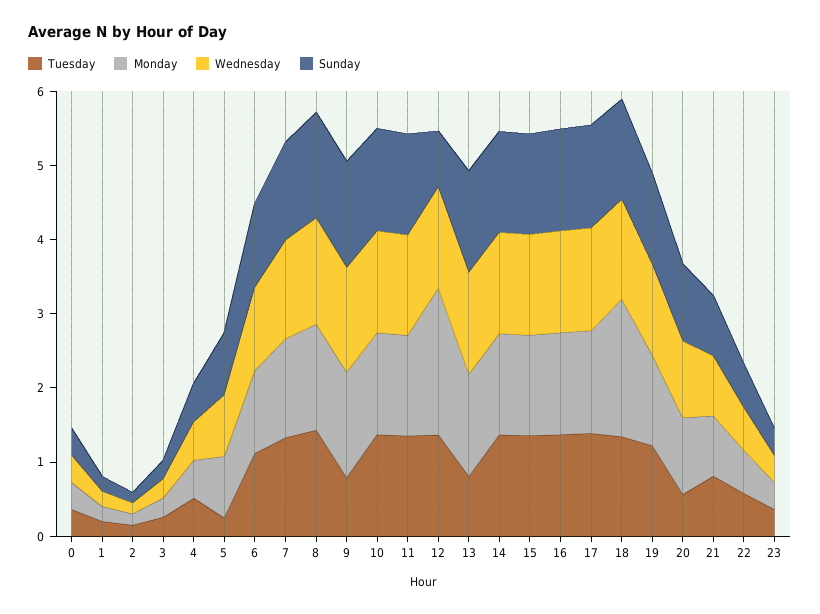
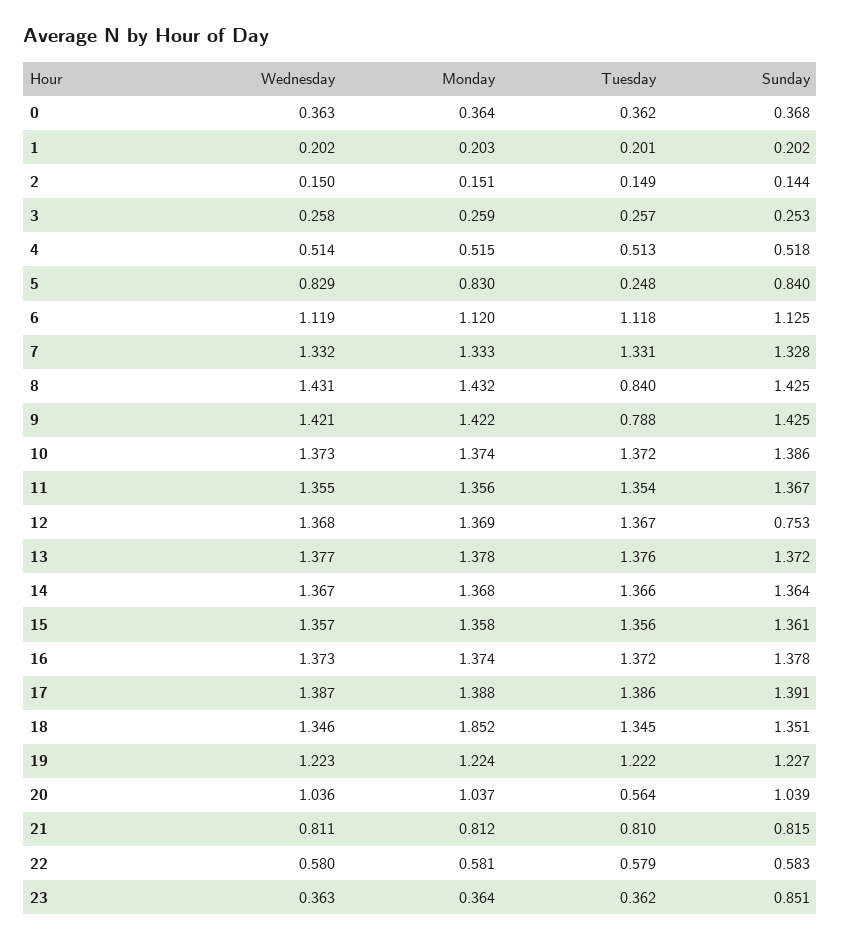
Tuesday, 8: 1.4 -> 0.84
Monday, 12: 2 -> 1.369
Tuesday, 13: 0.8 -> 1.376
Sunday, 23: 0.4 -> 0.851

